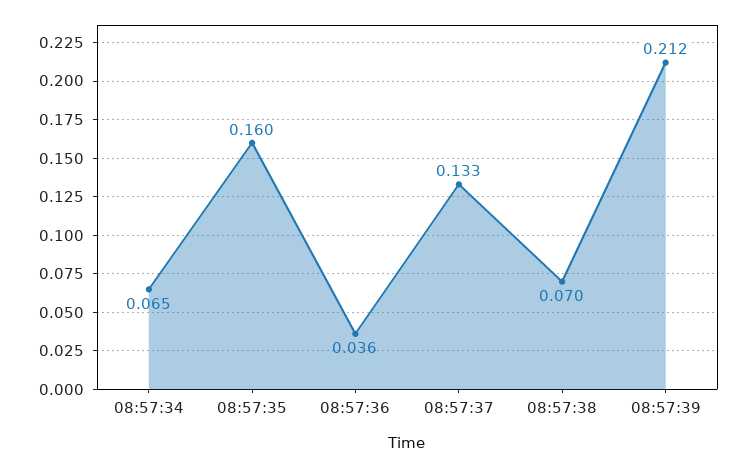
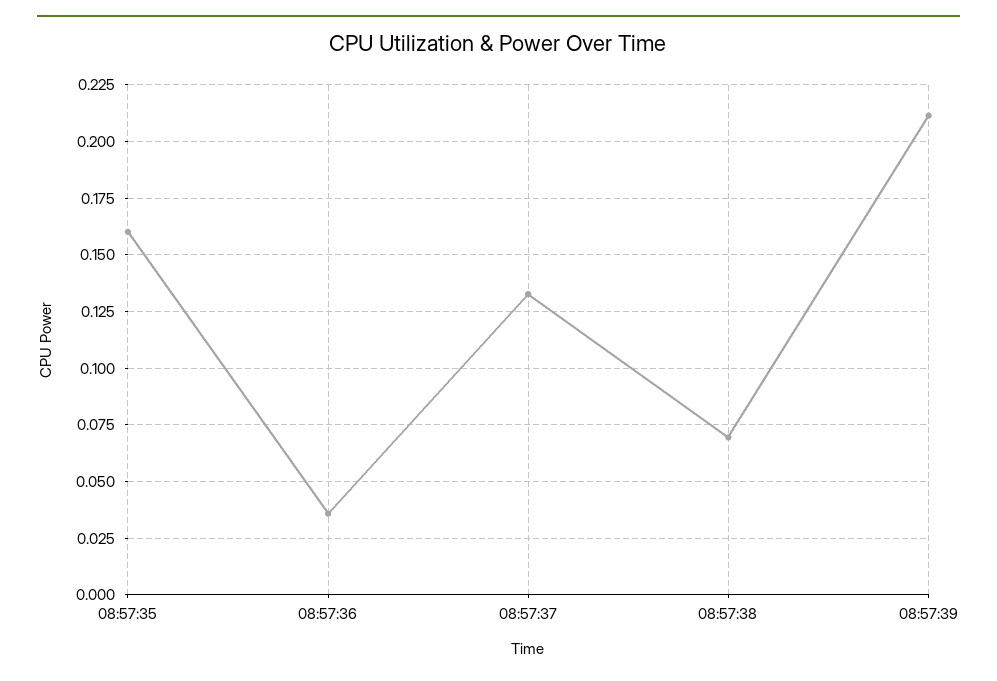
08:57:34: 0.065 -> none

